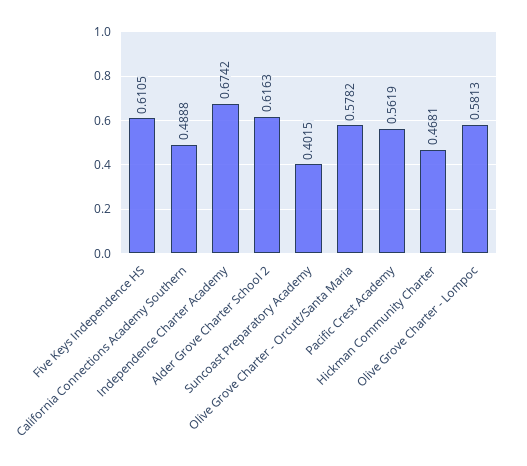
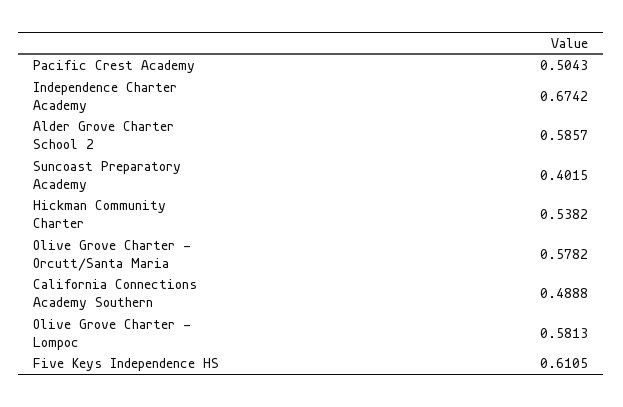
Alder Grove Charter School 2: 0.6163 -> 0.5857
Pacific Crest Academy: 0.5619 -> 0.5043
Hickman Community Charter: 0.4681 -> 0.5382

